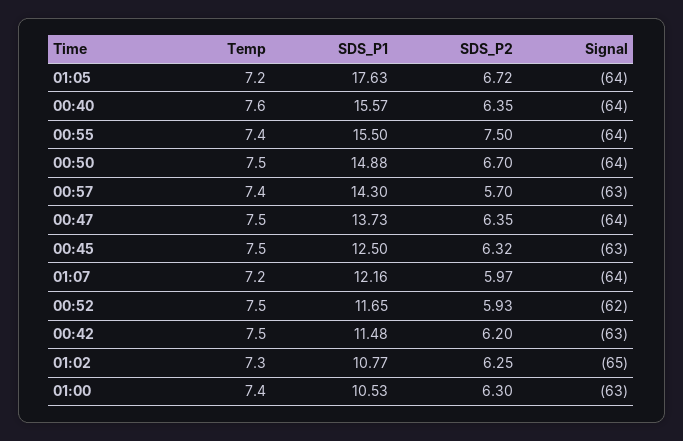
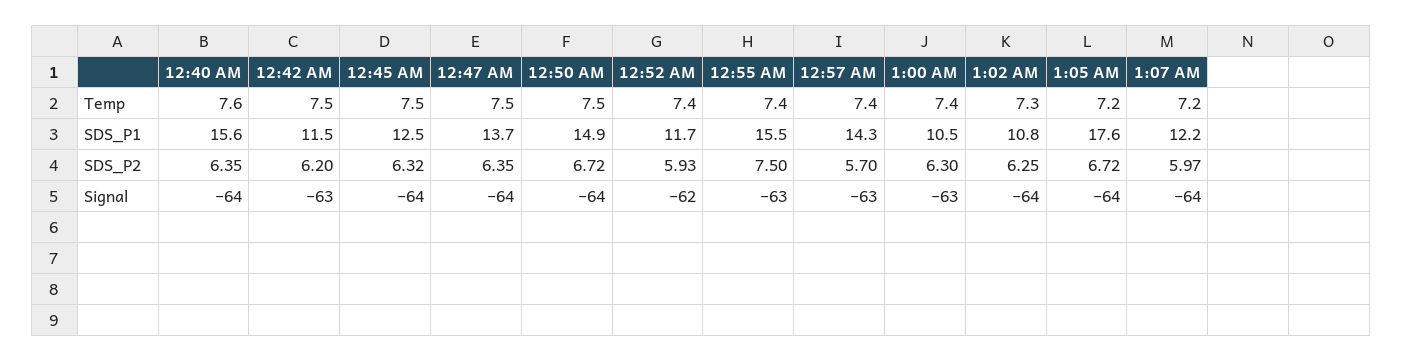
Signal, 00:55: -64 -> -63
SDS_P2, 00:50: 6.7 -> 6.72
Signal, 00:45: -63 -> -64
Temp, 00:52: 7.5 -> 7.4
Signal, 01:02: -65 -> -64

